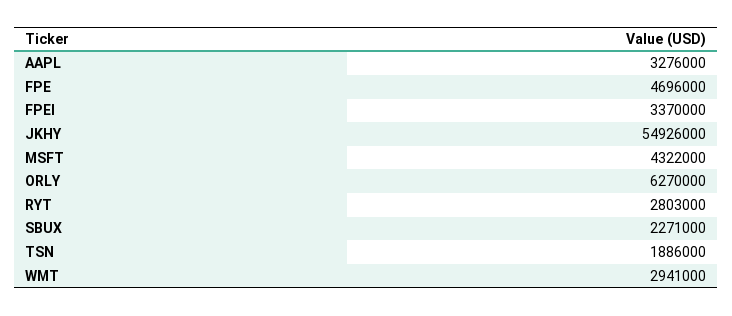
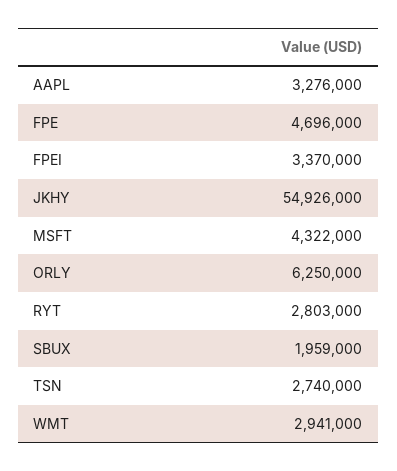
ORLY: 6270000 -> 6250000
SBUX: 2271000 -> 1959000
TSN: 1886000 -> 2740000

